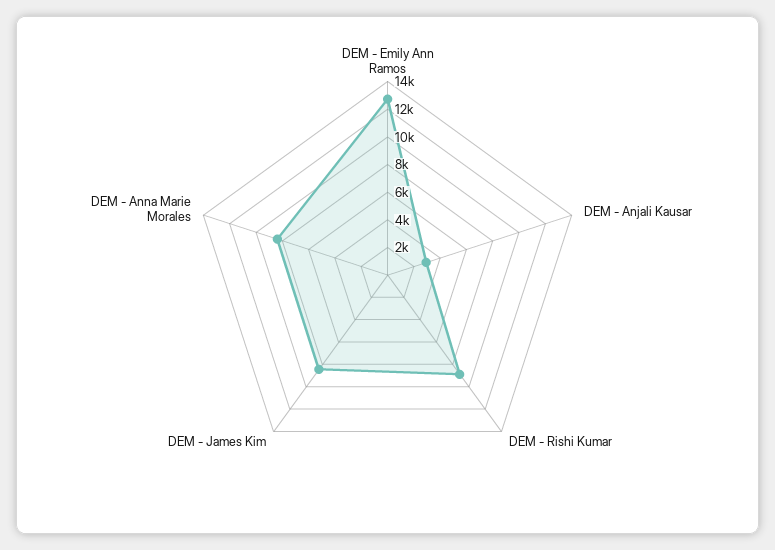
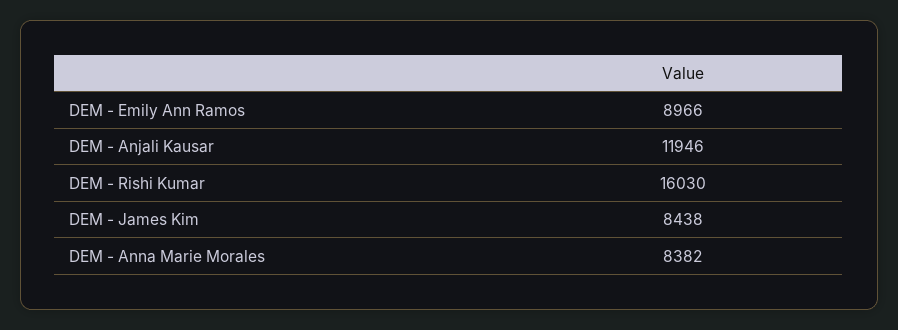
DEM - Emily Ann Ramos: 13000 -> 8966
DEM - Anjali Kausar: 3000 -> 11946
DEM - Rishi Kumar: 9000 -> 16030

